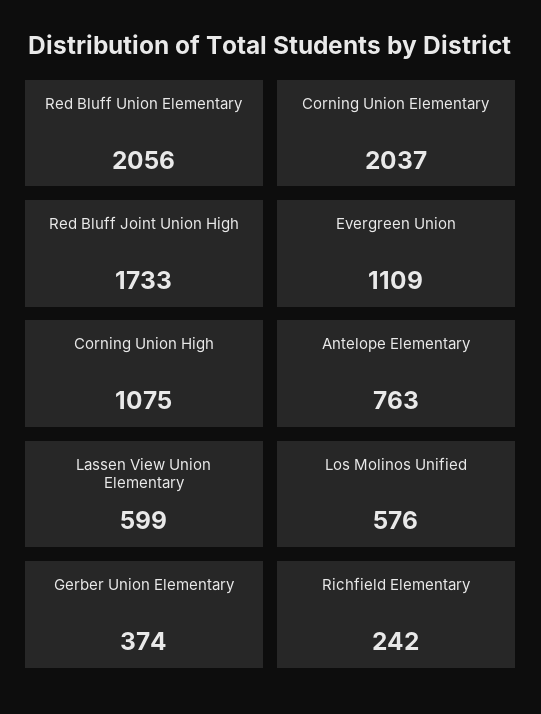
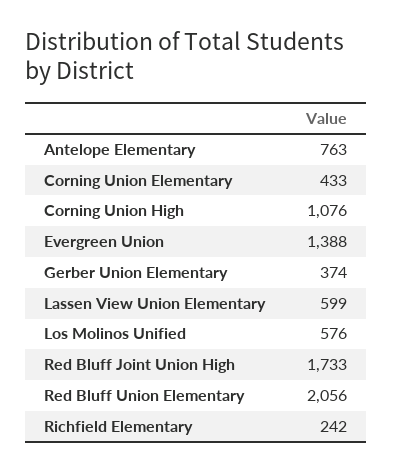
Corning Union Elementary: 2037 -> 433
Evergreen Union: 1109 -> 1388
Corning Union High: 1075 -> 1076

